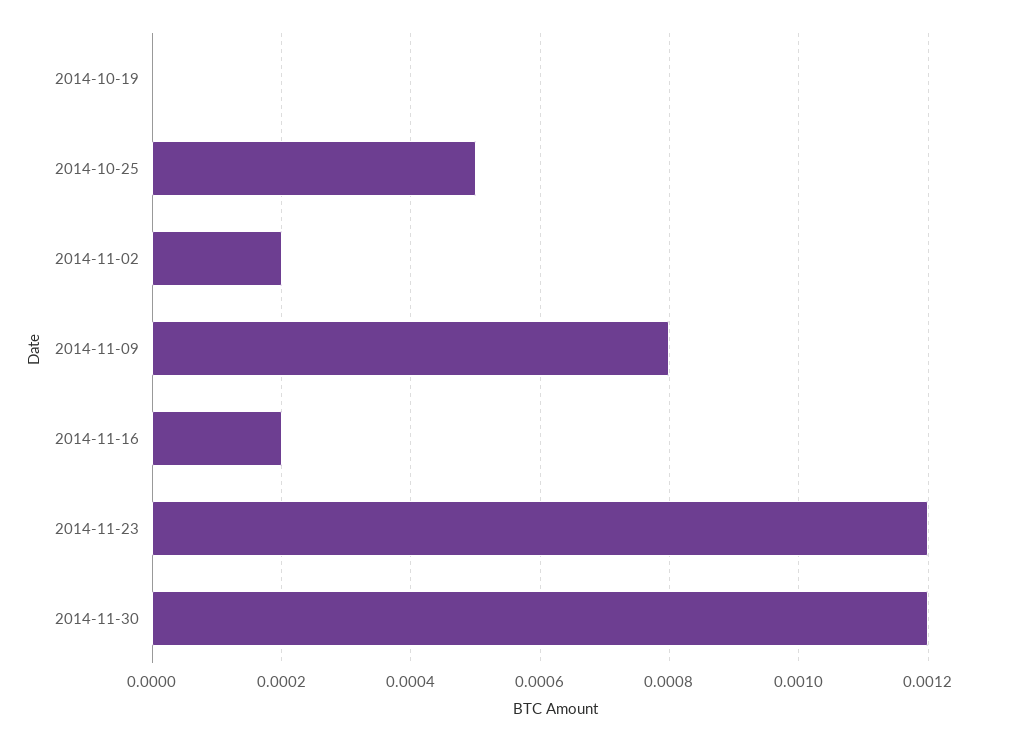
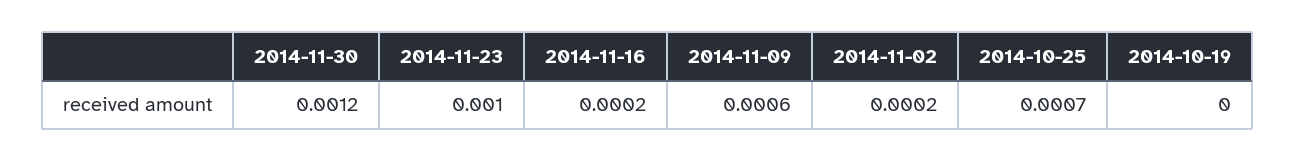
2014-10-25: 0.0005 -> 0.0007
2014-11-09: 0.0008 -> 0.0006
2014-11-23: 0.0012 -> 0.001

